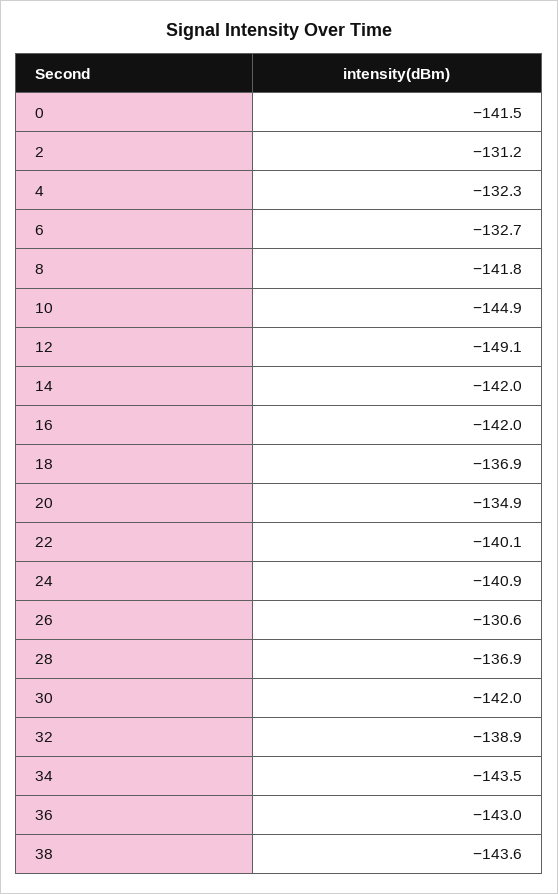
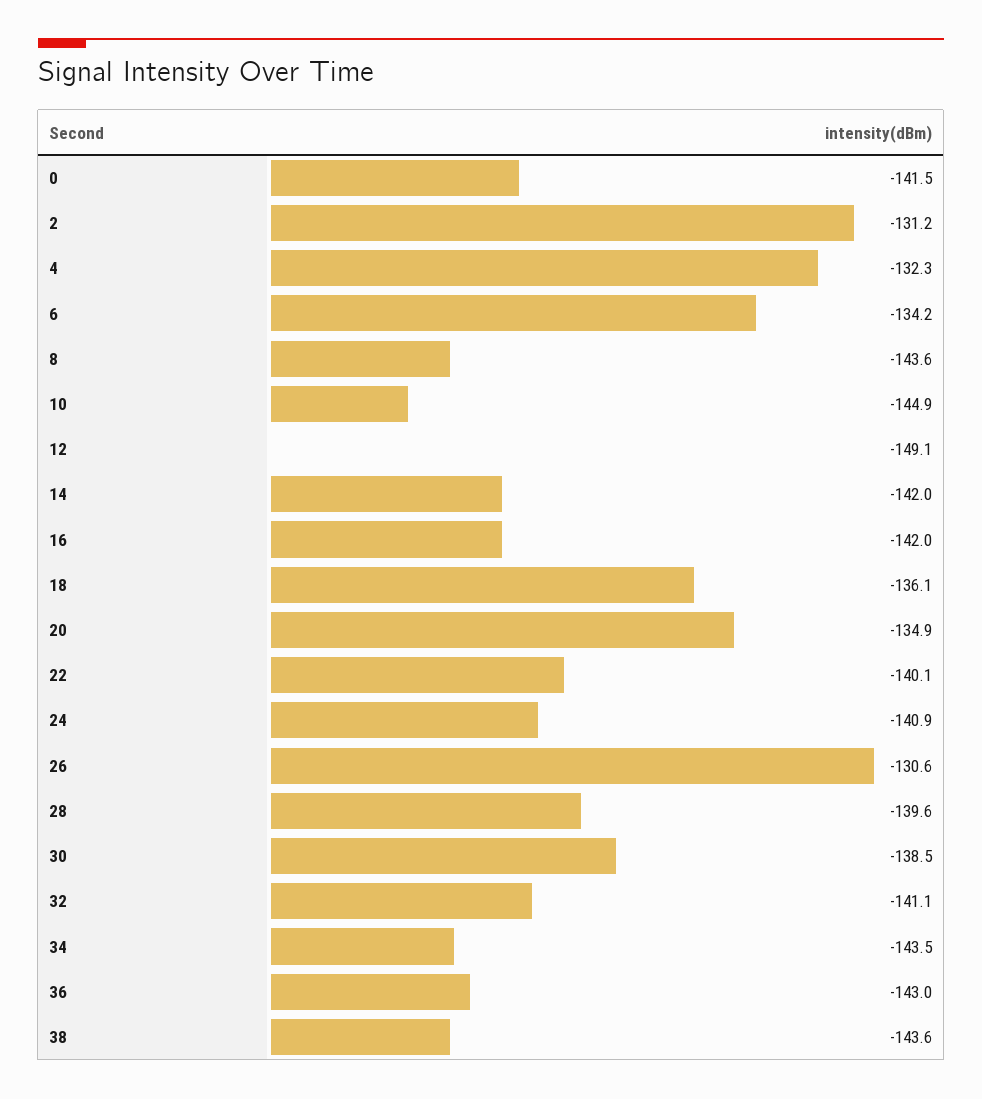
6: -132.7 -> -134.2
8: -141.8 -> -143.6
18: -136.9 -> -136.1
28: -136.9 -> -139.6
30: -142 -> -138.5
32: -138.9 -> -141.1

